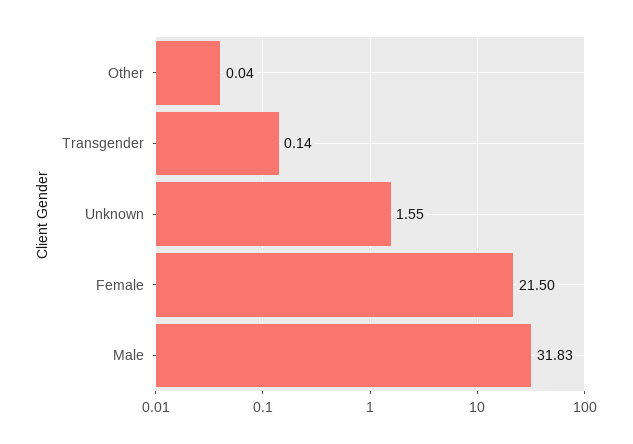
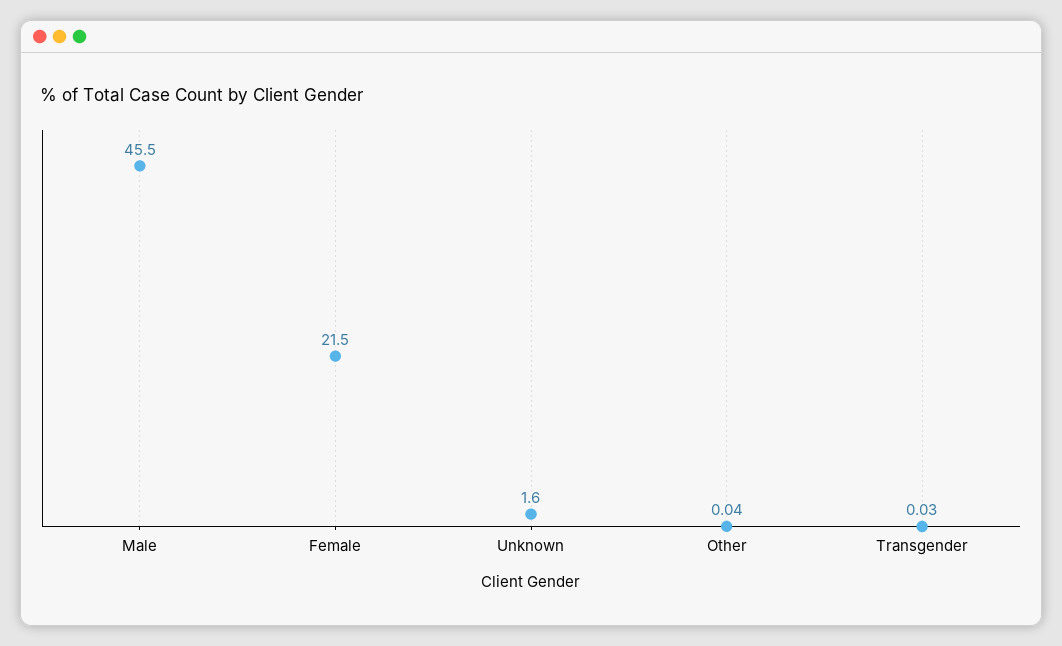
Transgender: 0.14 -> 0.03
Unknown: 1.55 -> 1.6
Male: 31.83 -> 45.5

